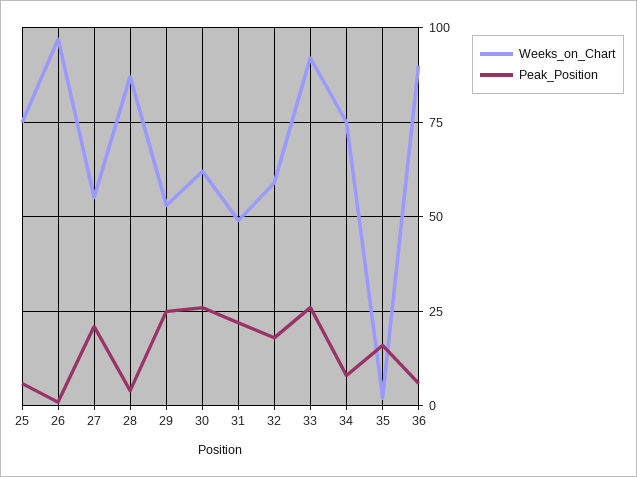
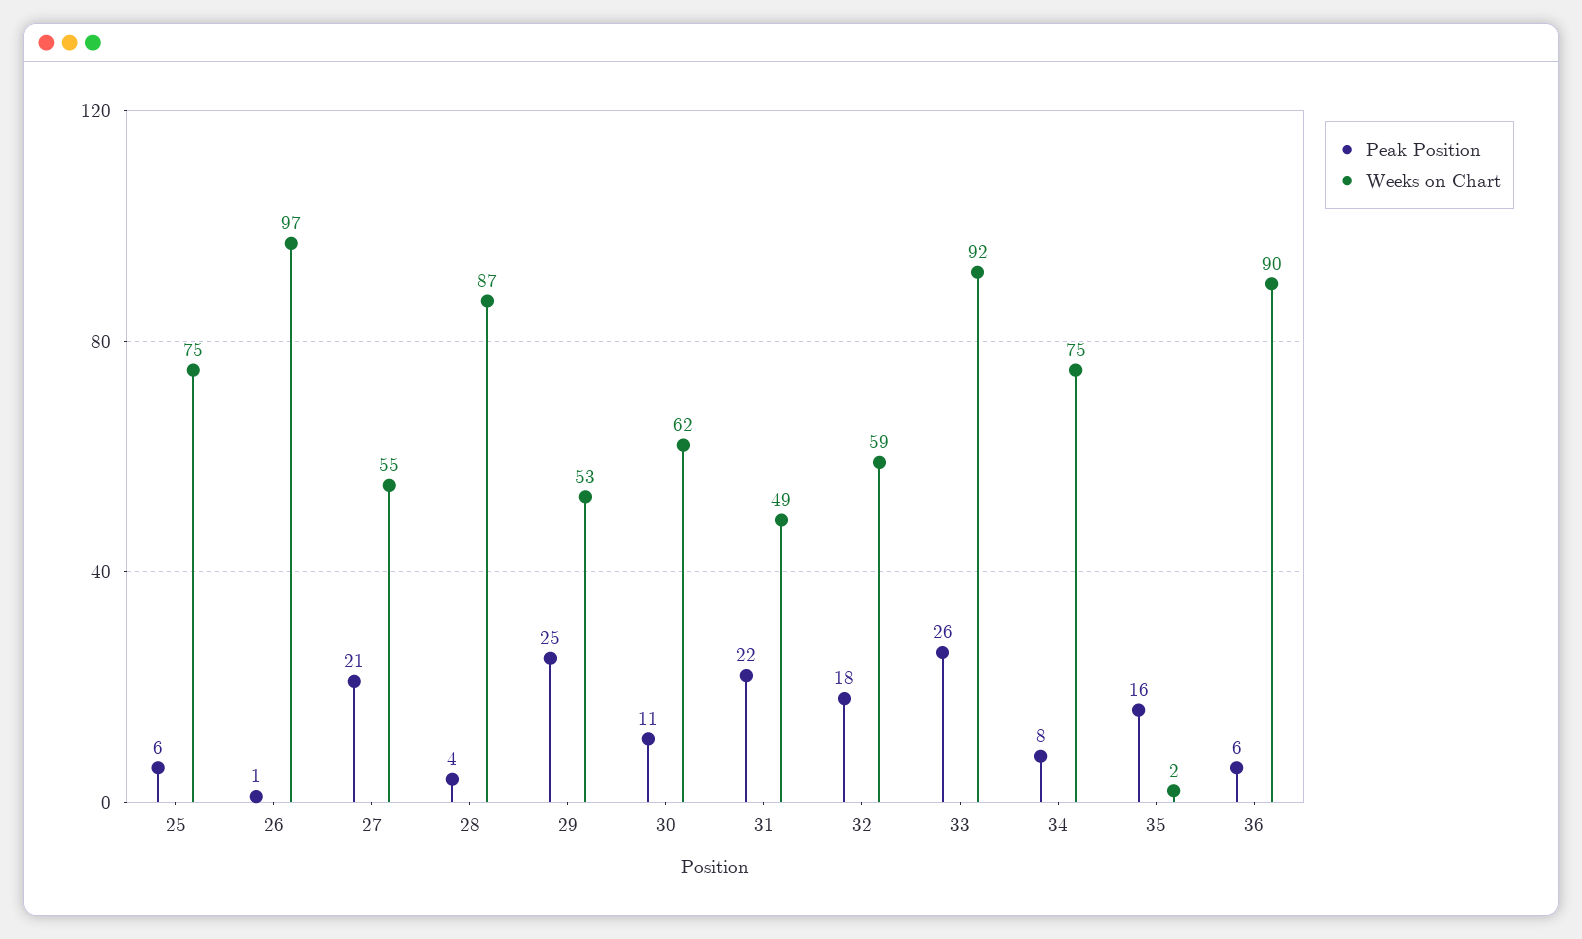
Peak_Position, 30: 25 -> 11

